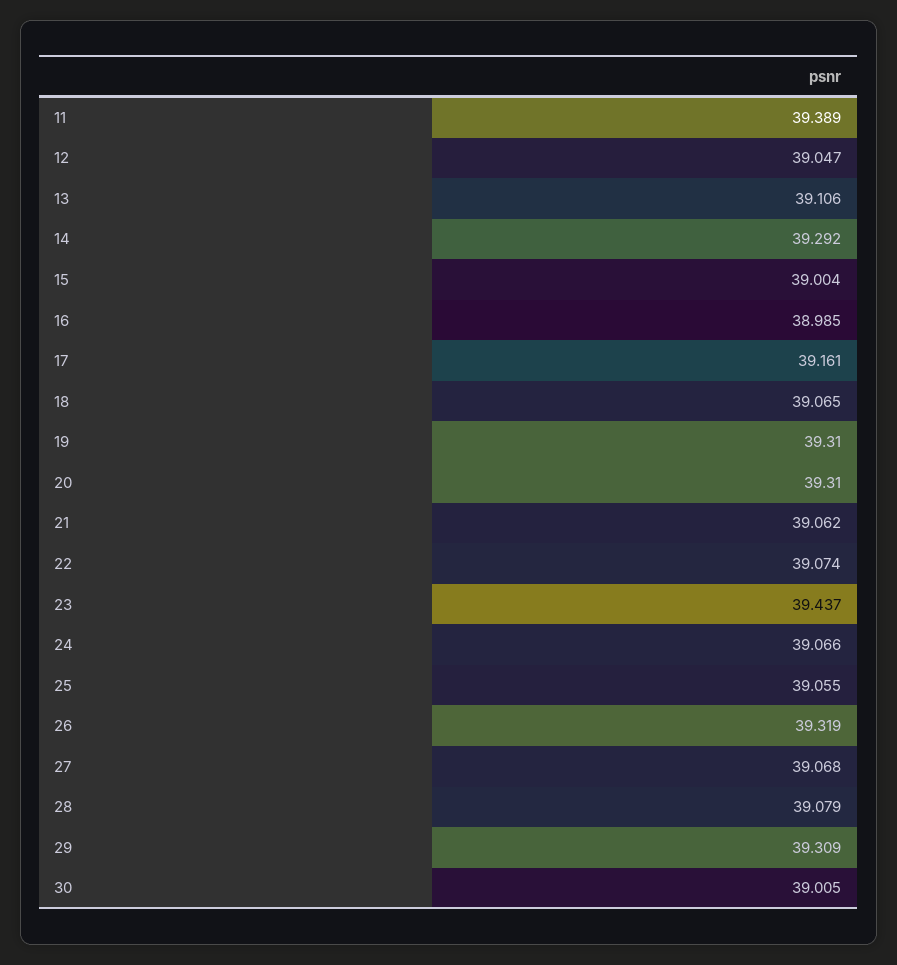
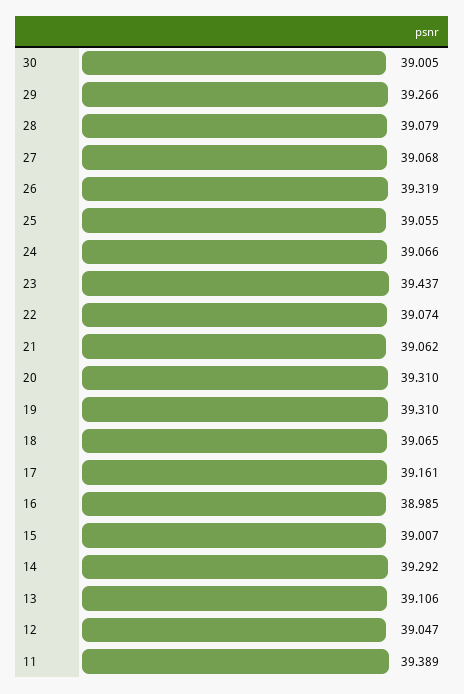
15: 39.004 -> 39.007
29: 39.309 -> 39.266

